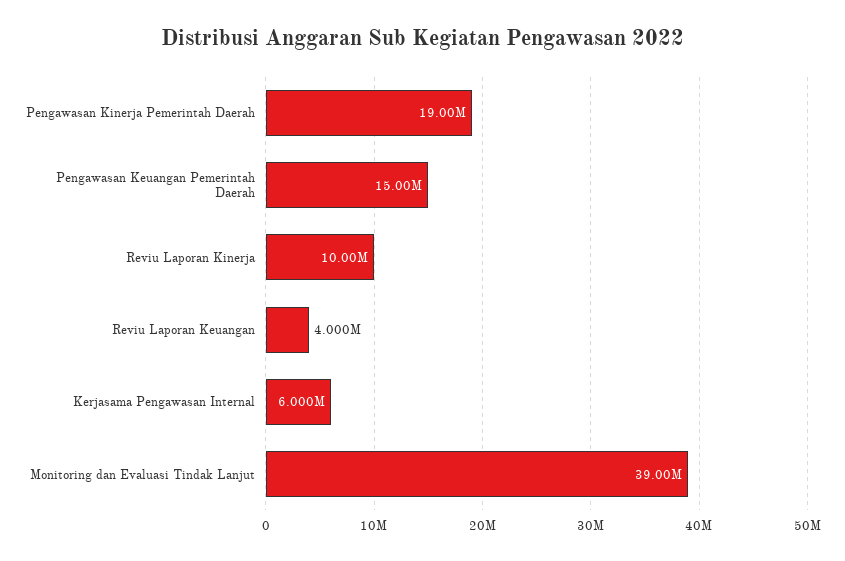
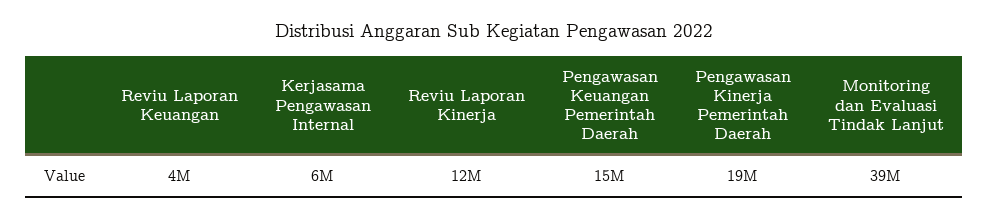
Reviu Laporan Kinerja: 10000000 -> 12000000

